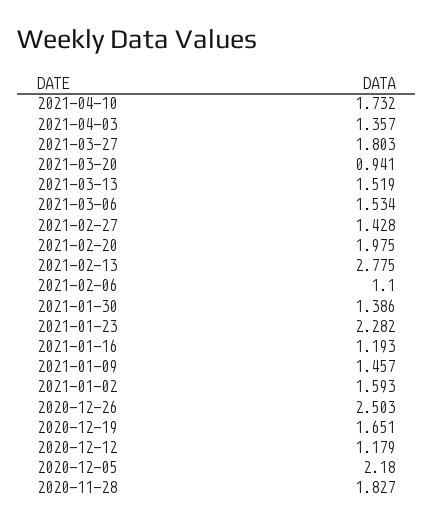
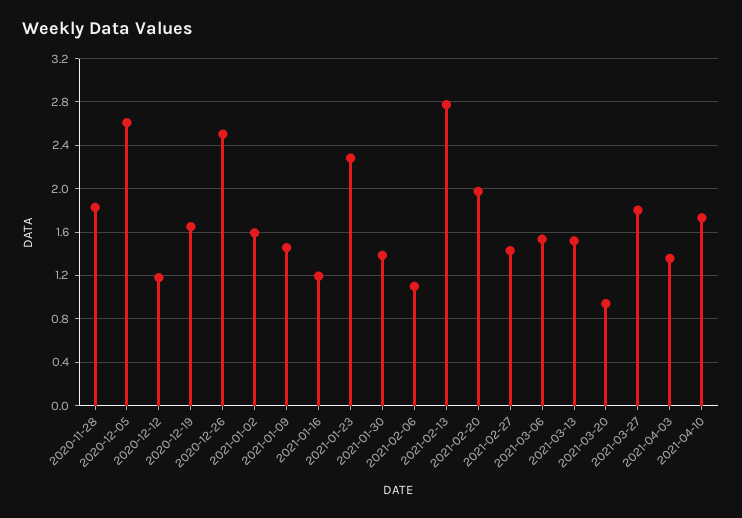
2020-12-05: 2.18 -> 2.6

